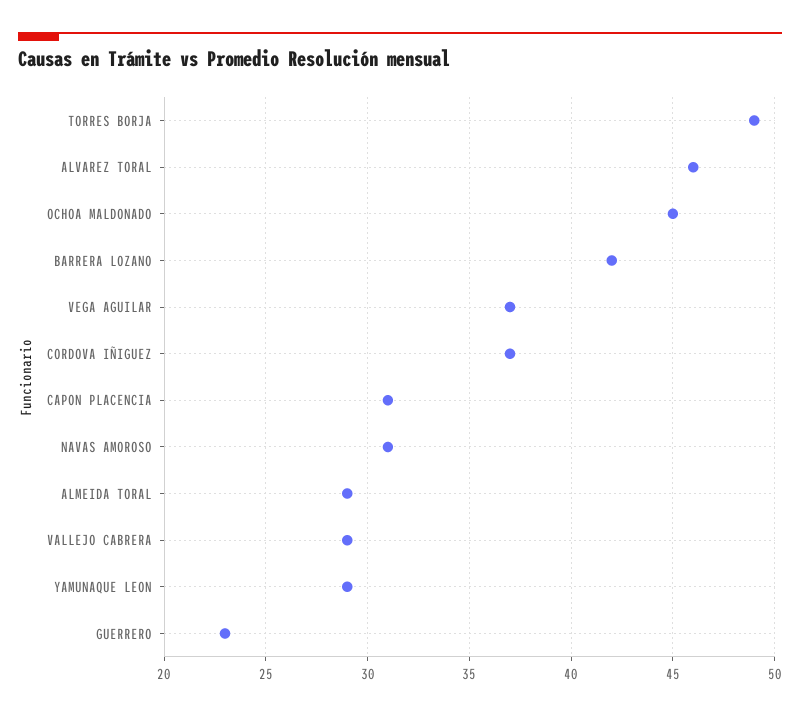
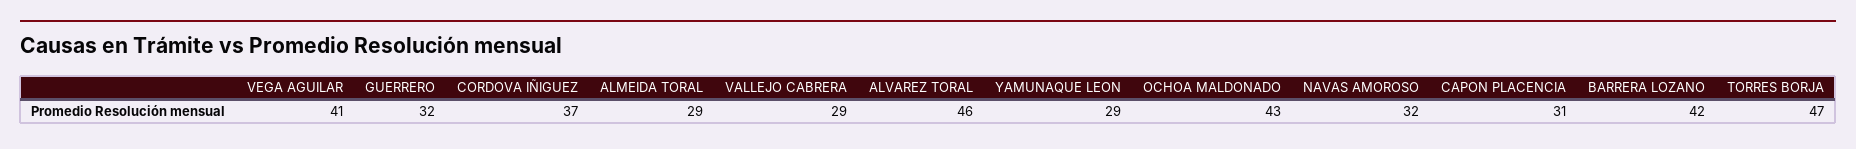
TORRES BORJA: 49 -> 47
OCHOA MALDONADO: 45 -> 43
VEGA AGUILAR: 37 -> 41
NAVAS AMOROSO: 31 -> 32
GUERRERO: 23 -> 32

